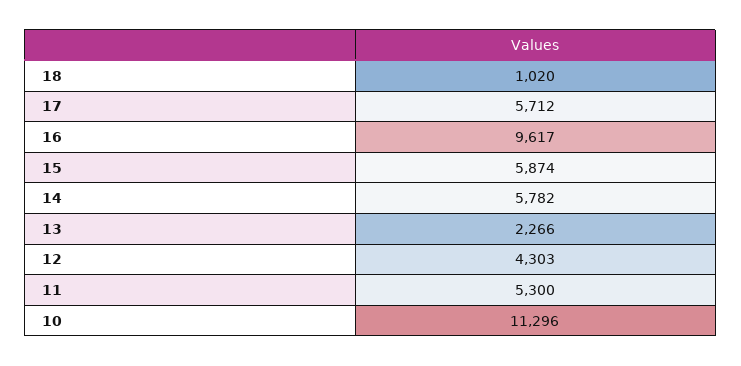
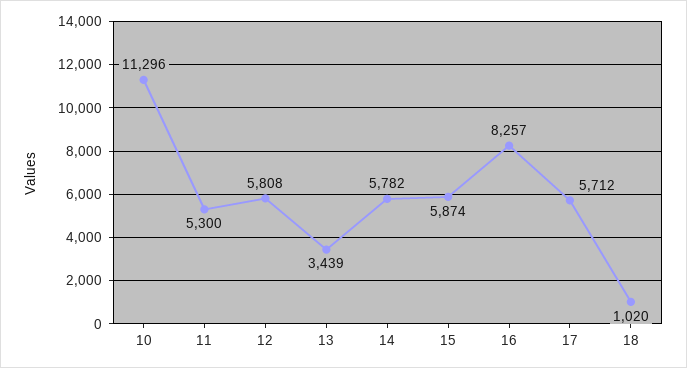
16: 9617 -> 8257
13: 2266 -> 3439
12: 4303 -> 5808

